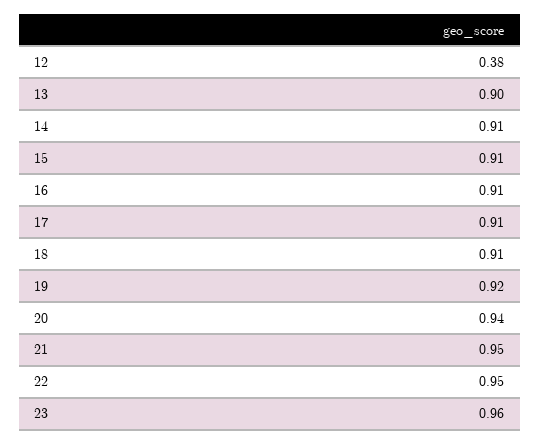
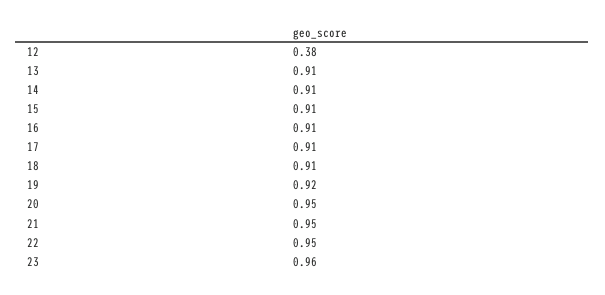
13: 0.9 -> 0.91
20: 0.94 -> 0.95

